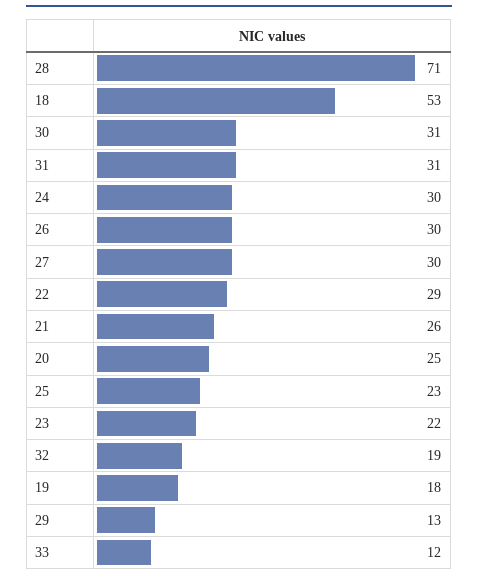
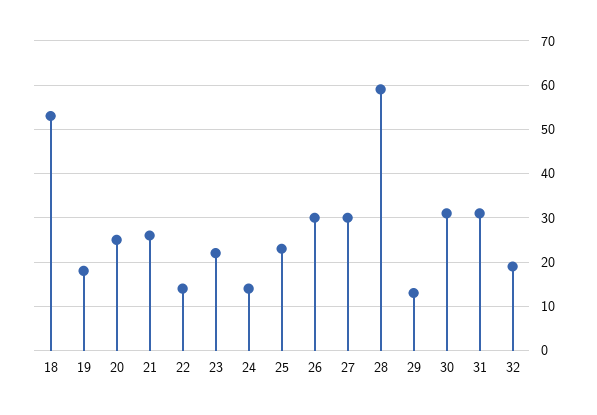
28: 71 -> 60
24: 30 -> 15
22: 29 -> 15
33: 12 -> none

